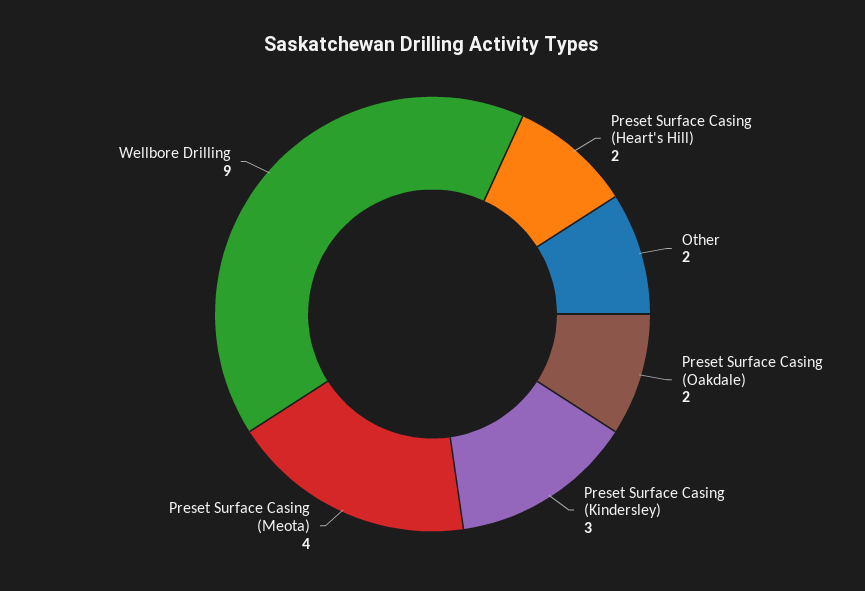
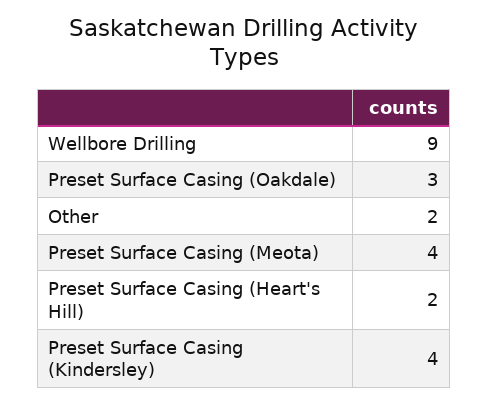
Preset Surface Casing (Oakdale): 2 -> 3
Preset Surface Casing (Kindersley): 3 -> 4

